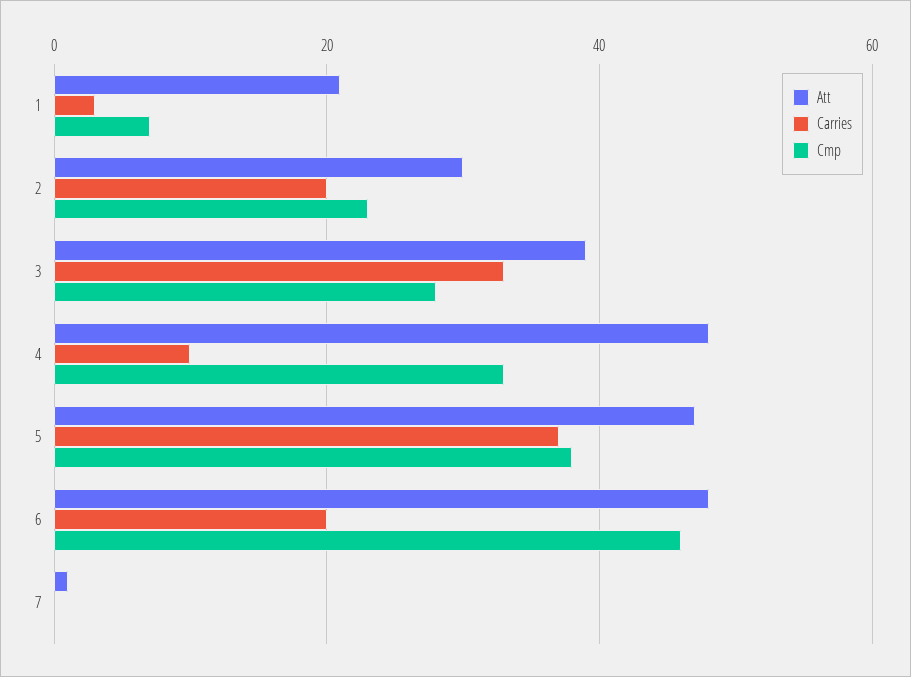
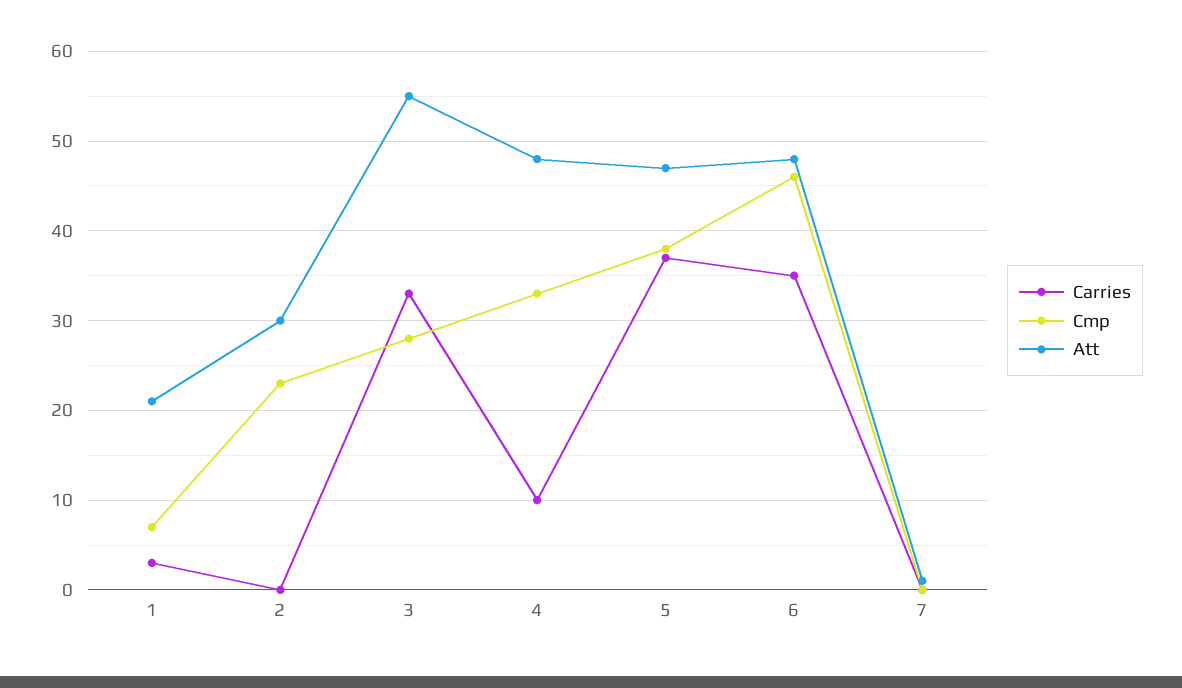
Carries, 2: 20 -> 0
Att, 3: 40 -> 55
Carries, 6: 20 -> 35

